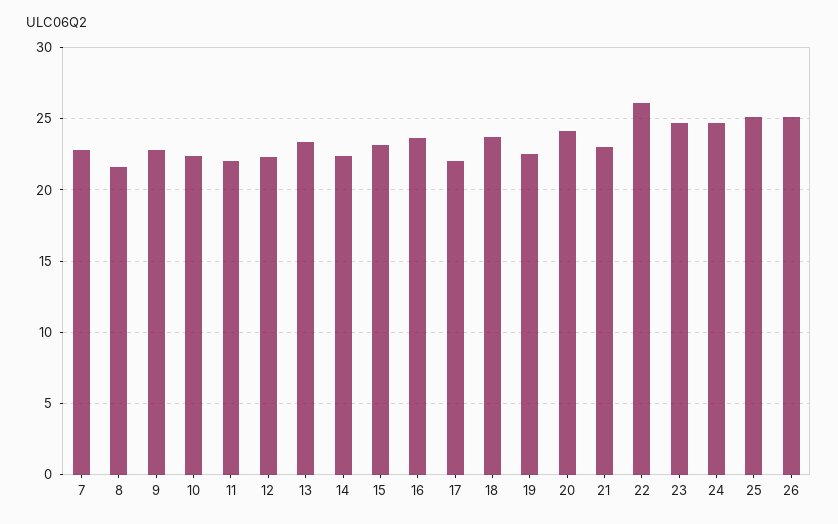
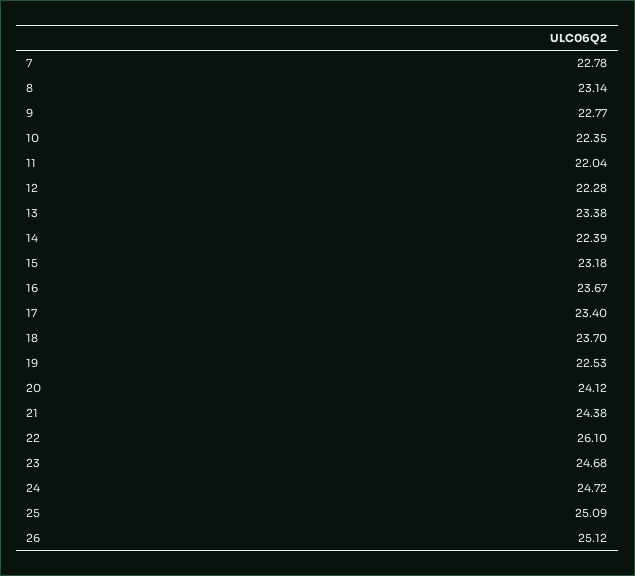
8: 21.5 -> 23.14
17: 22 -> 23.4
21: 23 -> 24.38

